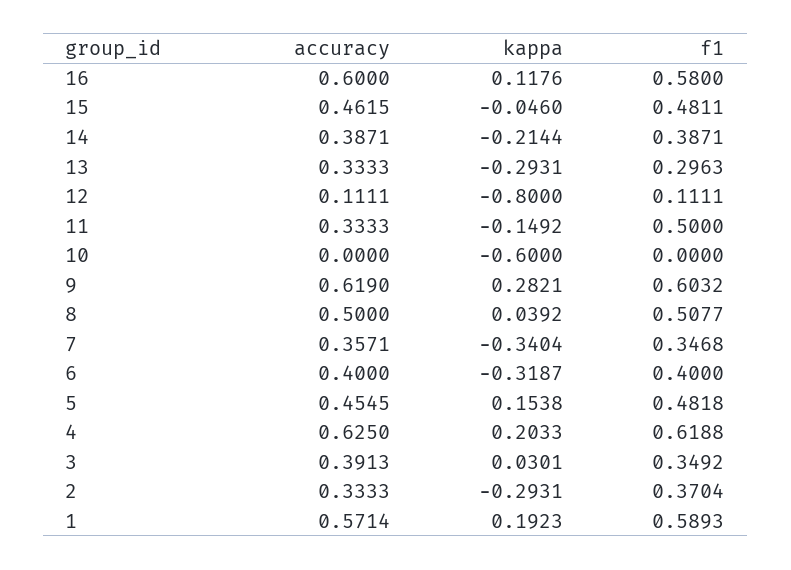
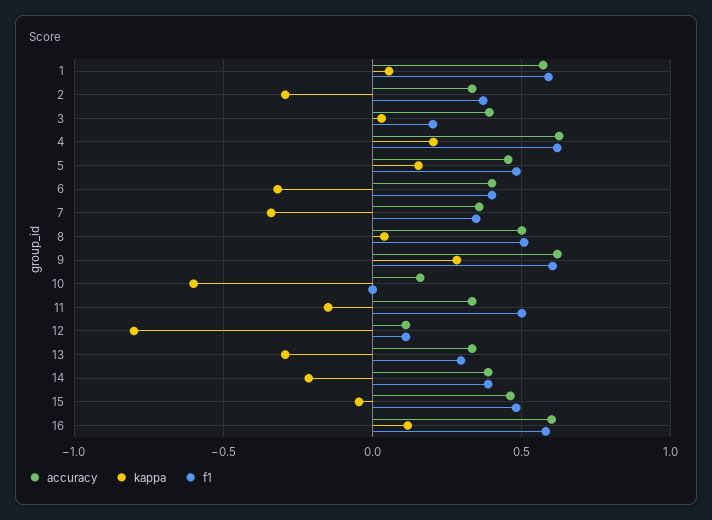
accuracy, 10: 0 -> 0.15
f1, 3: 0.3492 -> 0.2
kappa, 1: 0.1923 -> 0.05

